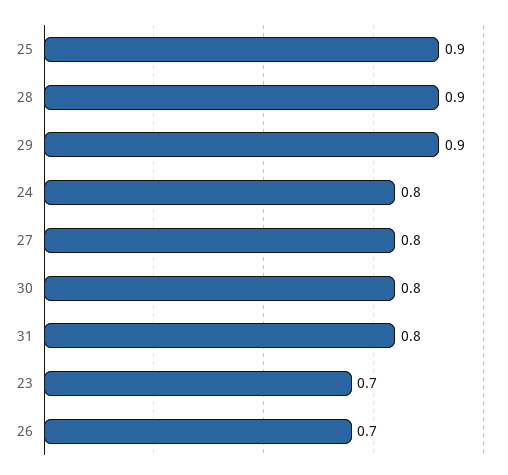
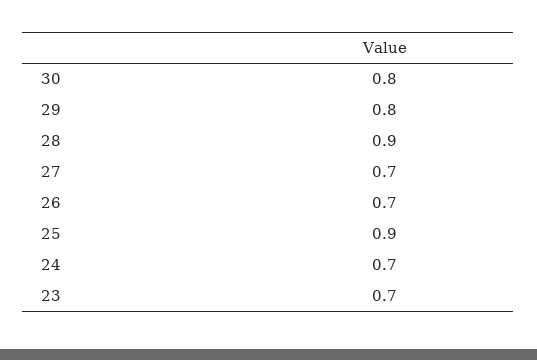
29: 0.9 -> 0.8
24: 0.8 -> 0.7
27: 0.8 -> 0.7
31: 0.8 -> none

